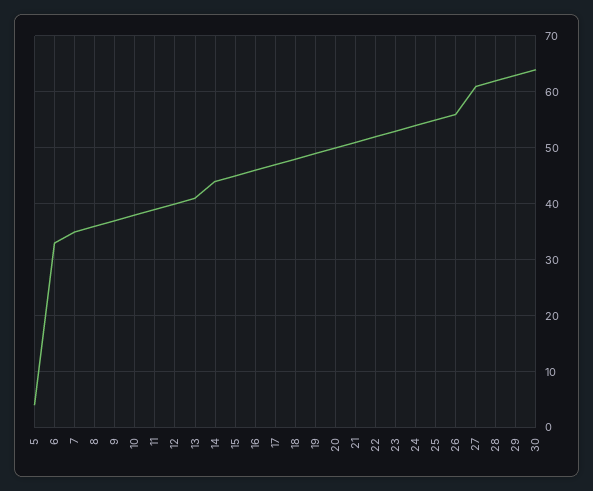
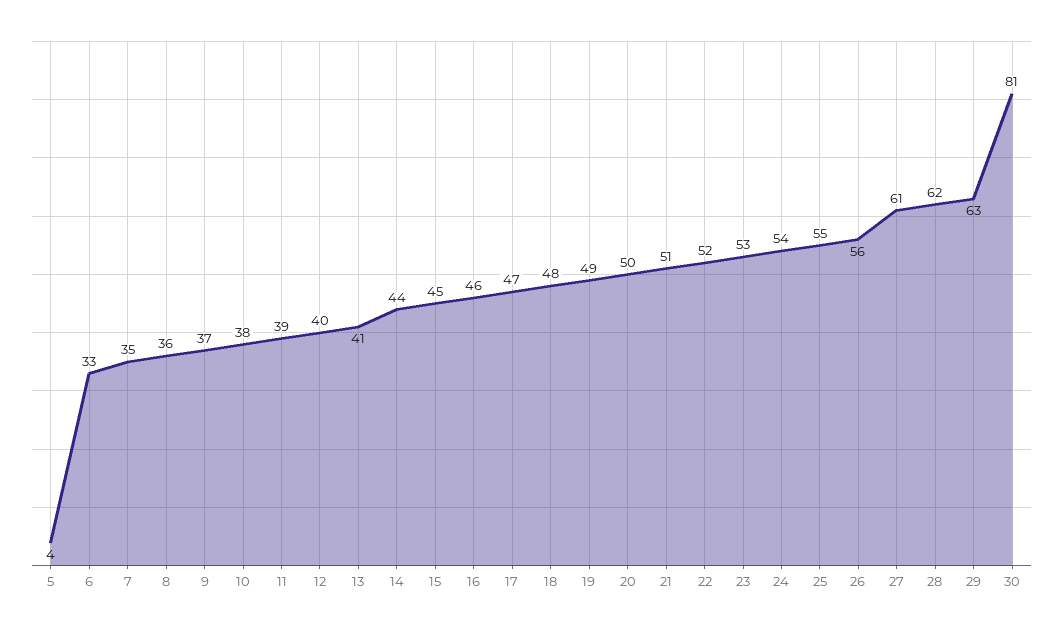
30: 65 -> 81

